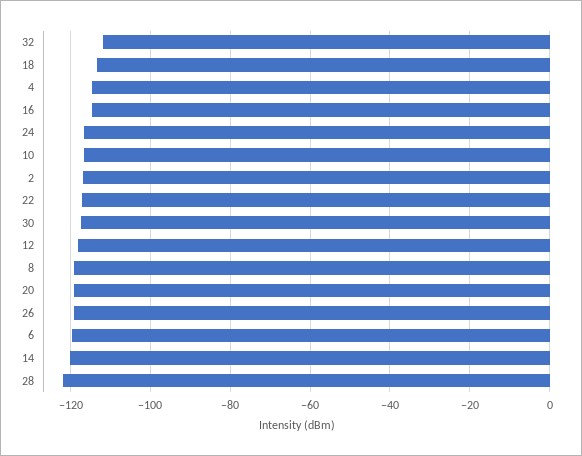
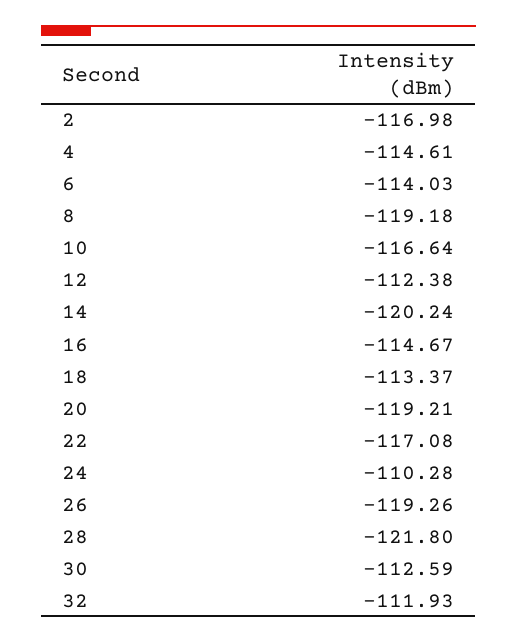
24: -116 -> -110.28
30: -118 -> -112.59
12: -118 -> -112.38
6: -120 -> -114.03

